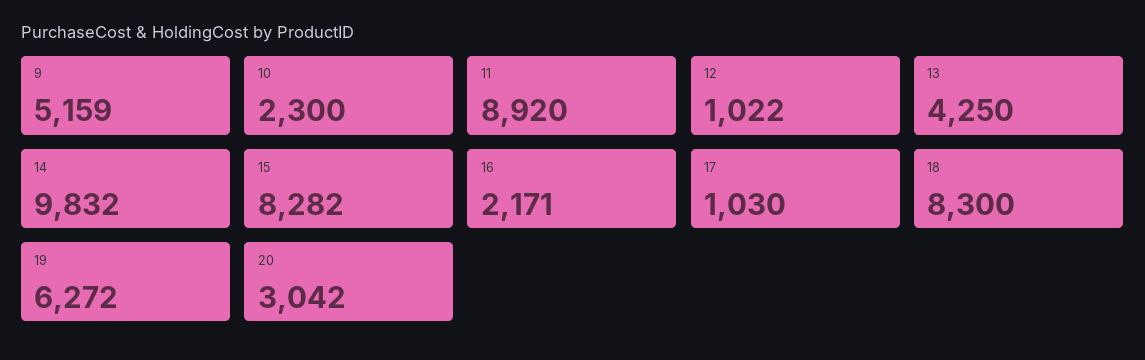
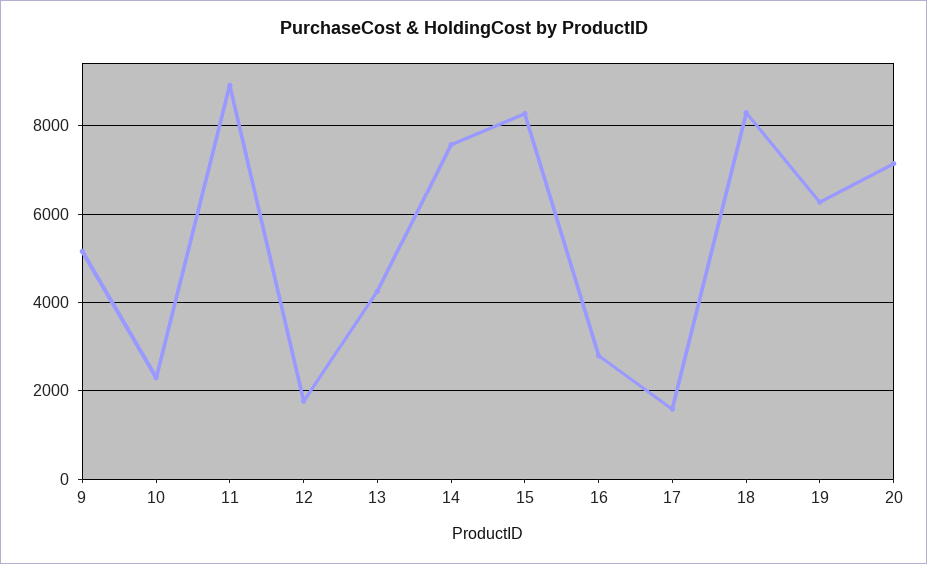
12: 1022 -> 1800
14: 9832 -> 7600
16: 2171 -> 2800
17: 1030 -> 1600
20: 3042 -> 7200

